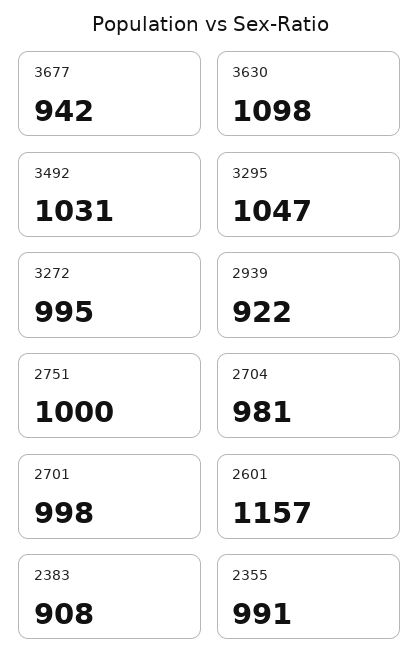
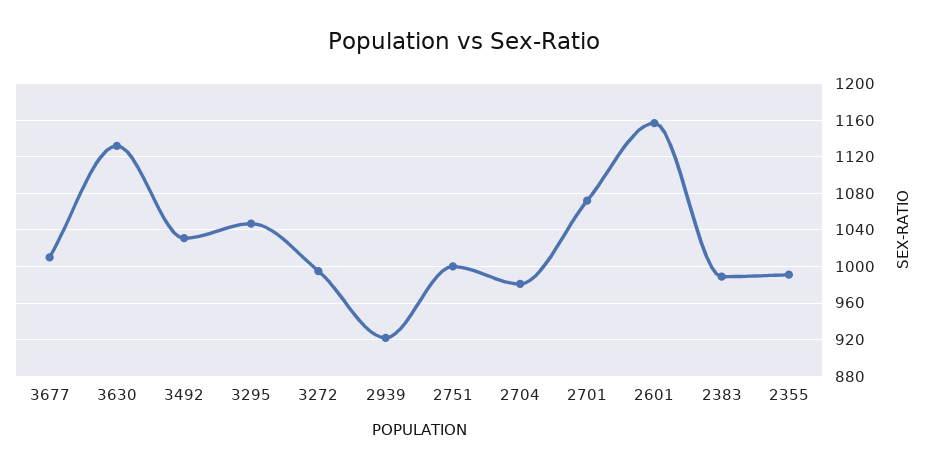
3677: 942 -> 1010
3630: 1098 -> 1130
2701: 998 -> 1070
2383: 908 -> 990

